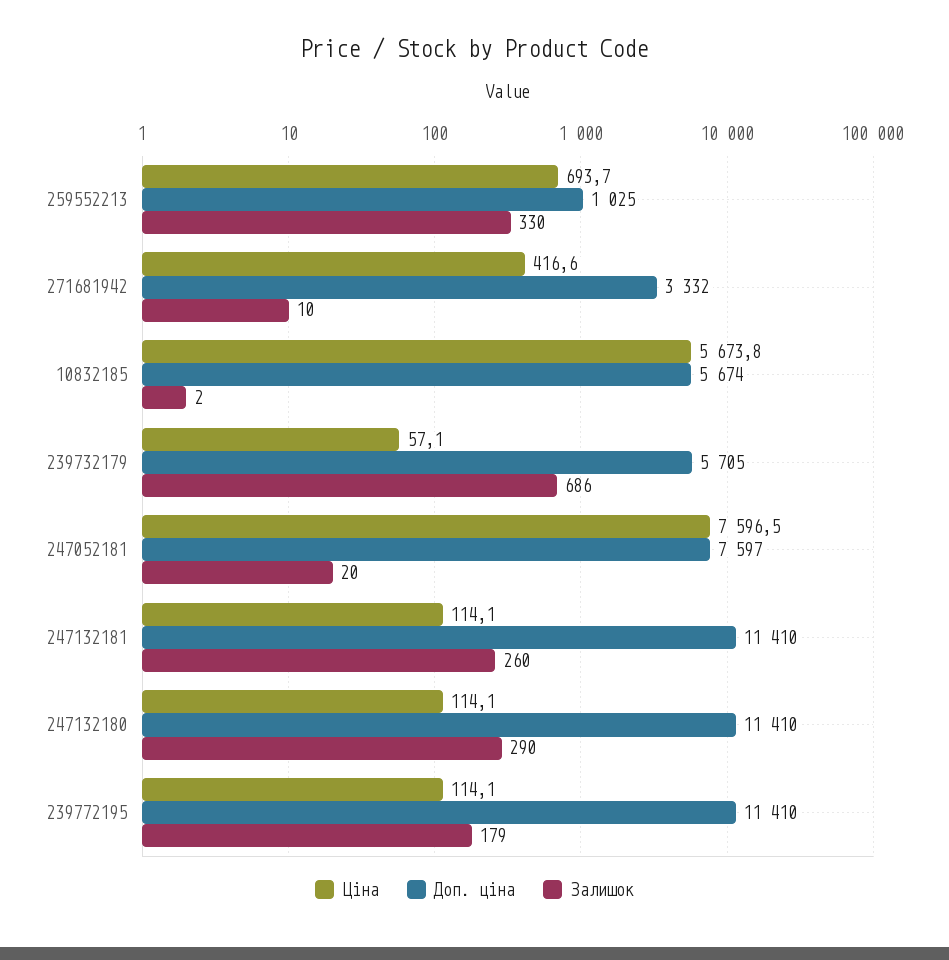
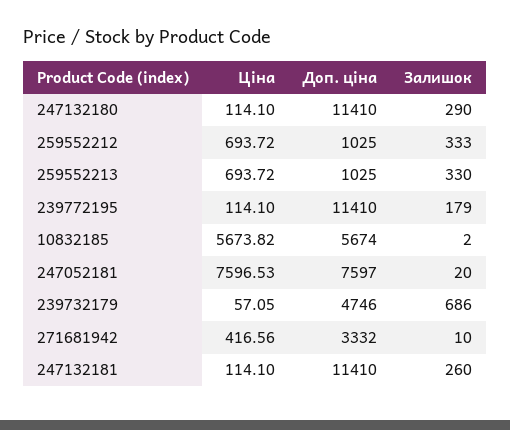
Доп. ціна, 239732179: 5705 -> 4746
Ціна, 259552212: none -> 693.72
Доп. ціна, 259552212: none -> 1025
Залишок, 259552212: none -> 333

